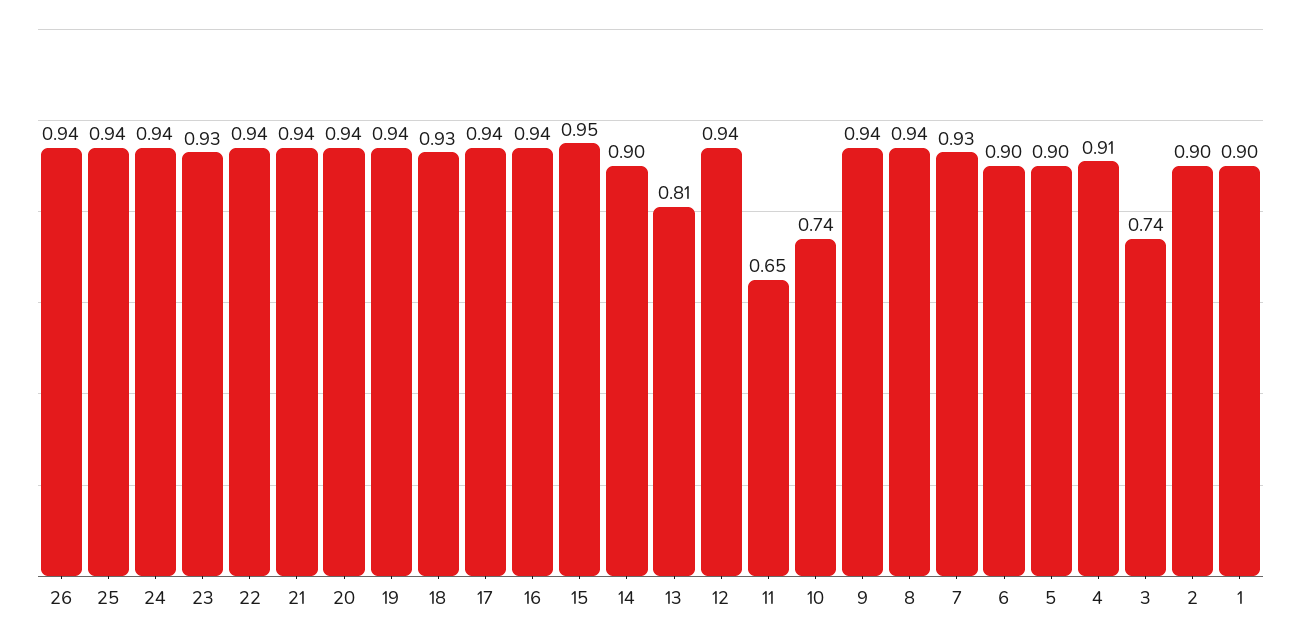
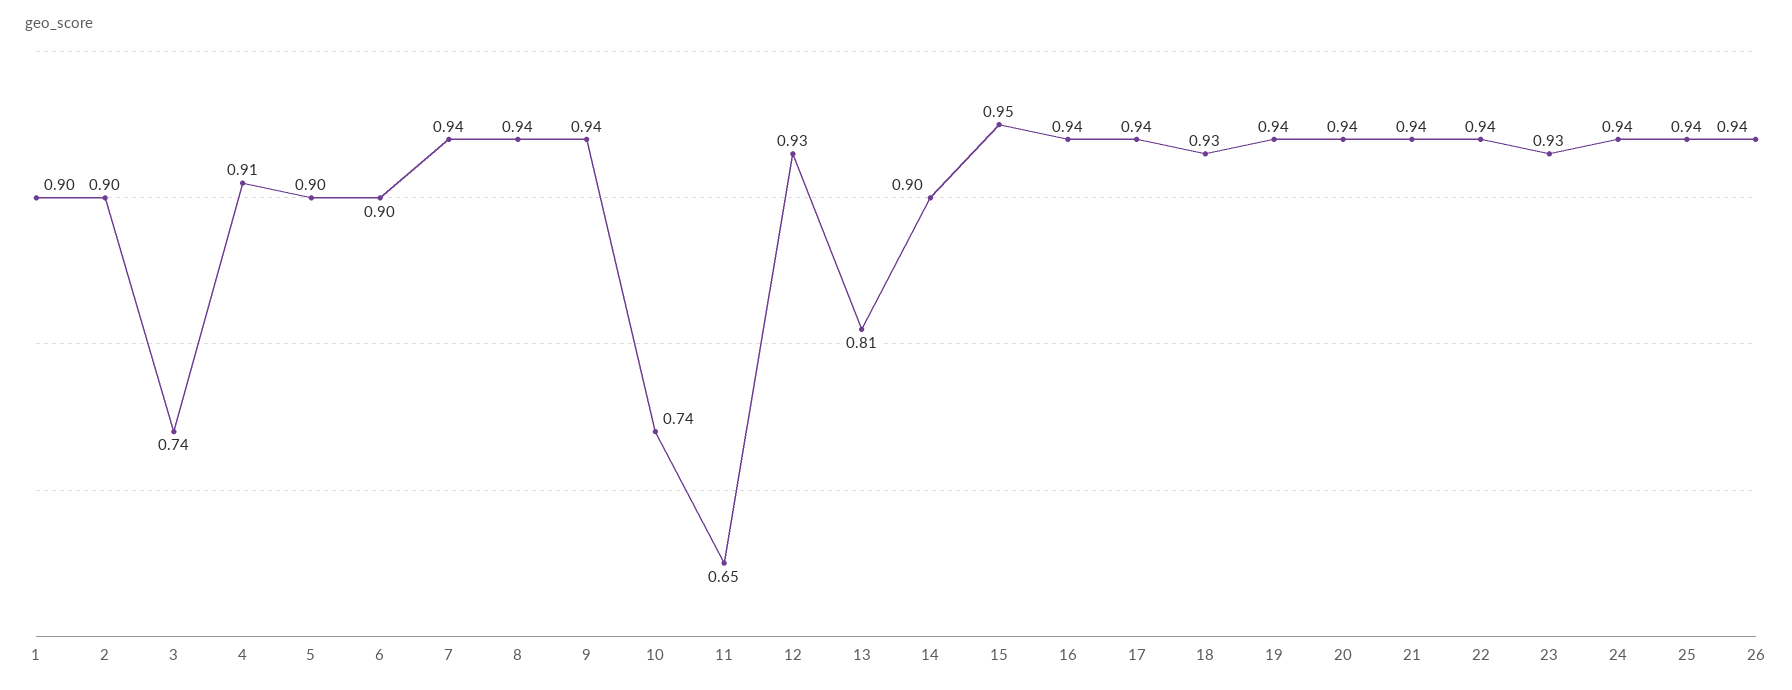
12: 0.94 -> 0.93
7: 0.93 -> 0.94

